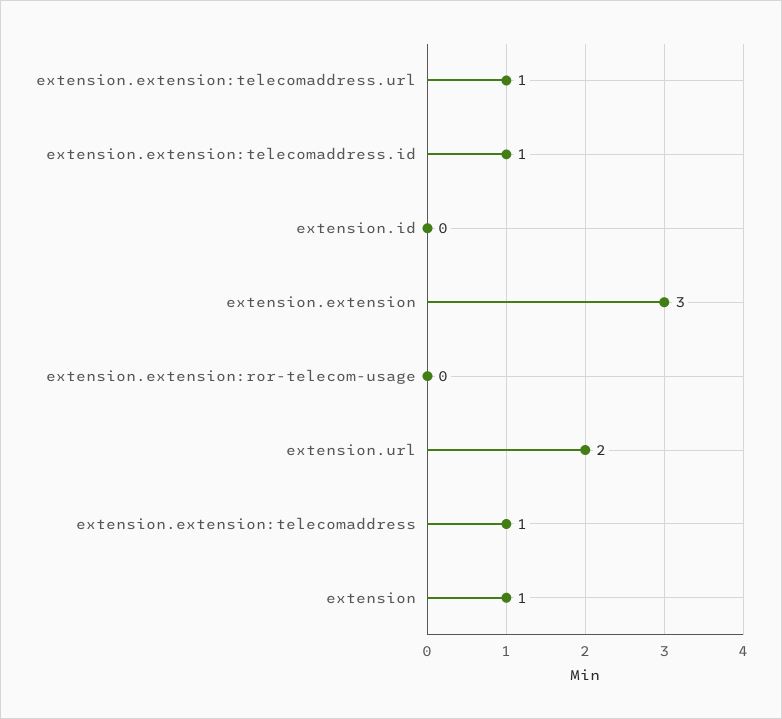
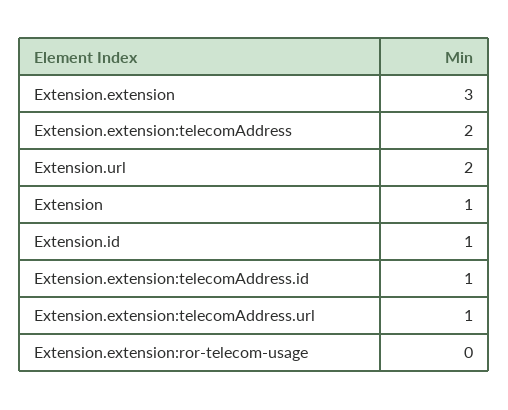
extension.id: 0 -> 1
extension.extension:telecomaddress: 1 -> 2

